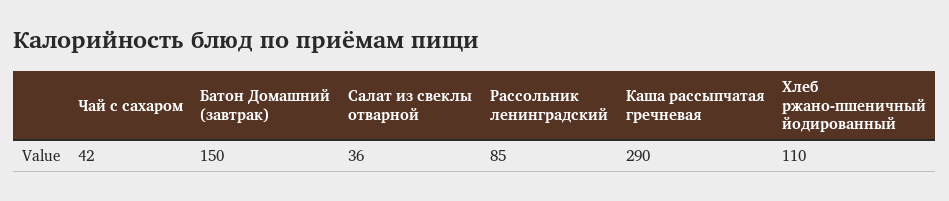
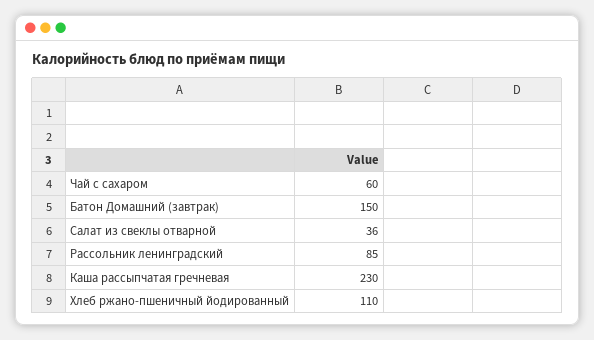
Чай с сахаром: 42 -> 60
Каша рассыпчатая гречневая: 290 -> 230

